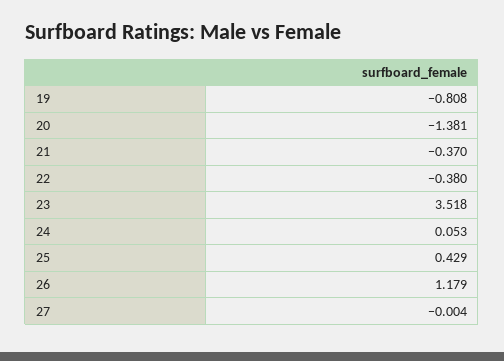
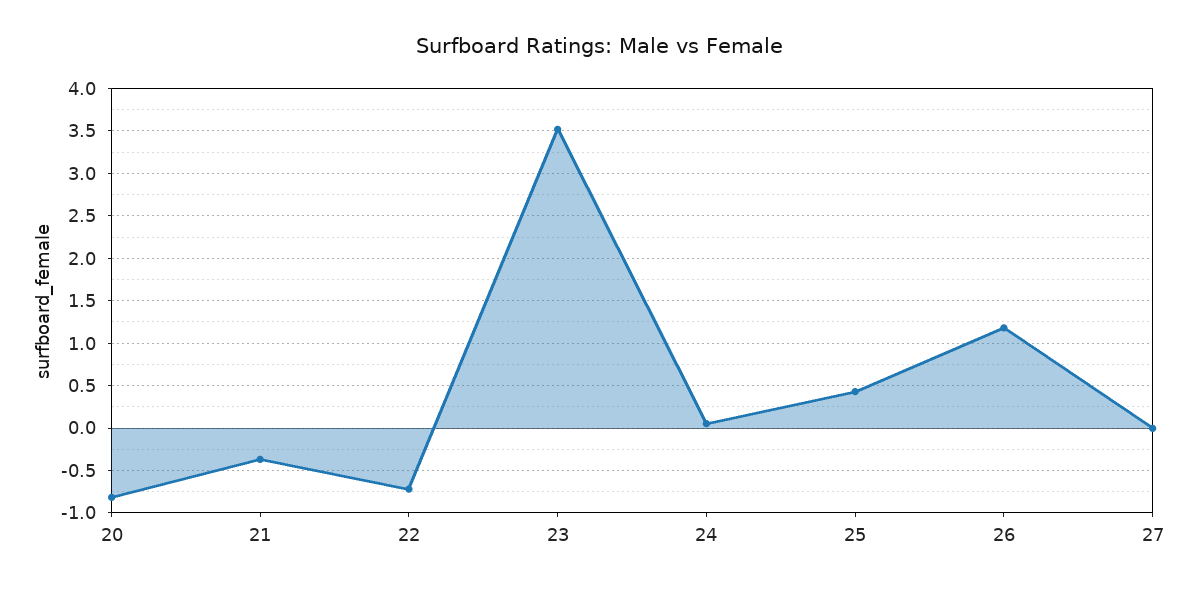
19: -0.808 -> none
20: -1.381 -> -0.8
22: -0.38 -> -0.7

